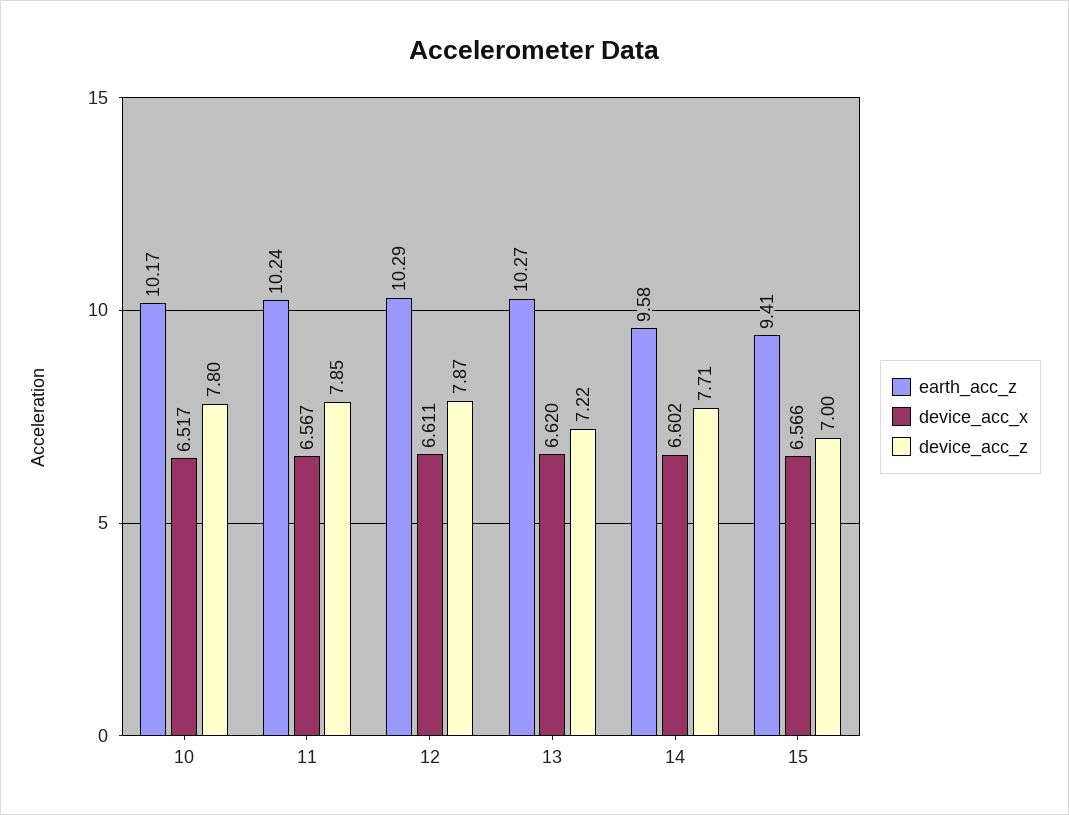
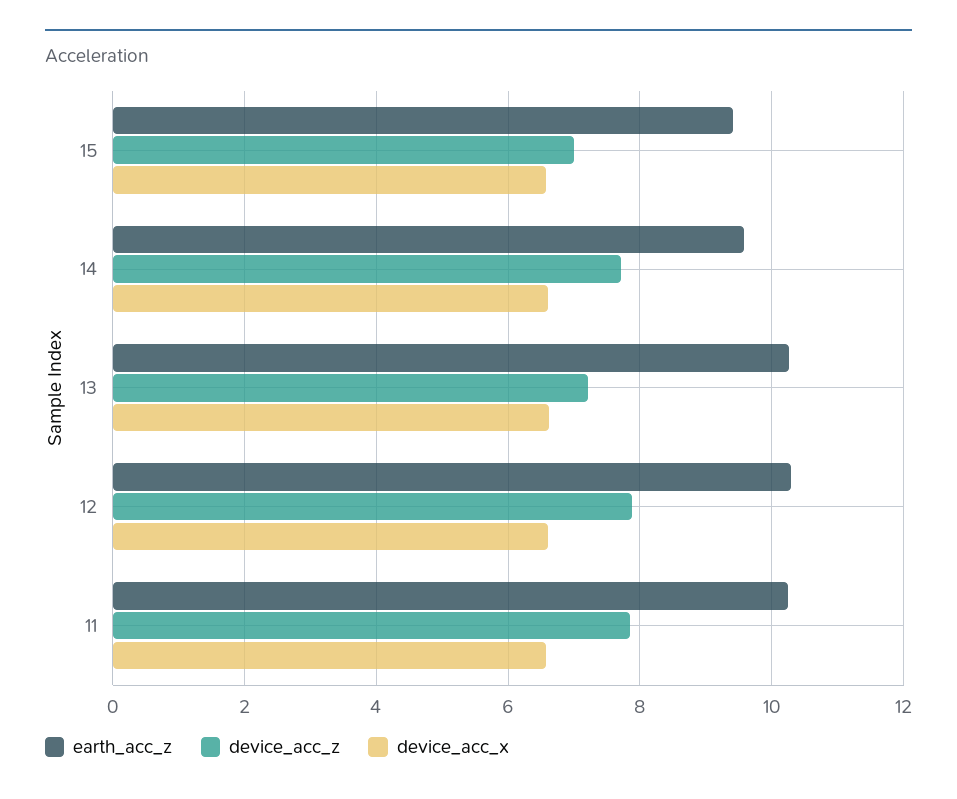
earth_acc_z, 10: 10.17 -> none
device_acc_x, 10: 6.517 -> none
device_acc_z, 10: 7.8 -> none

